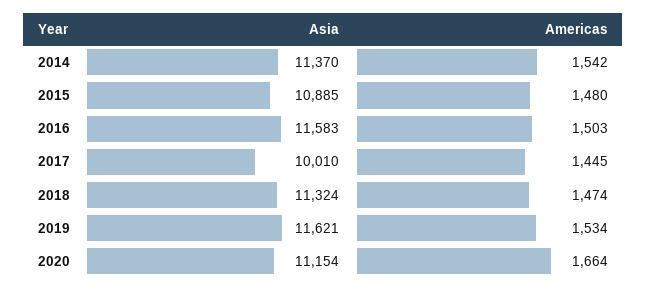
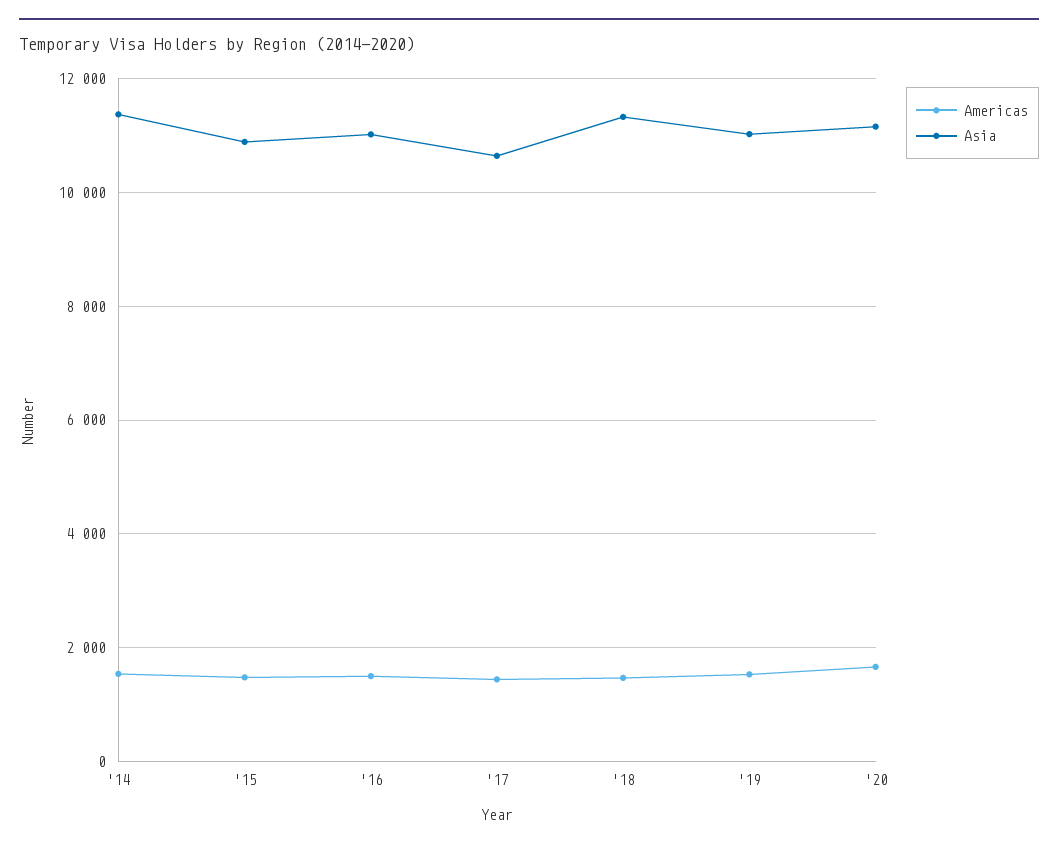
Asia, 2016: 11583 -> 11000
Asia, 2017: 10010 -> 10600
Asia, 2019: 11621 -> 11000

